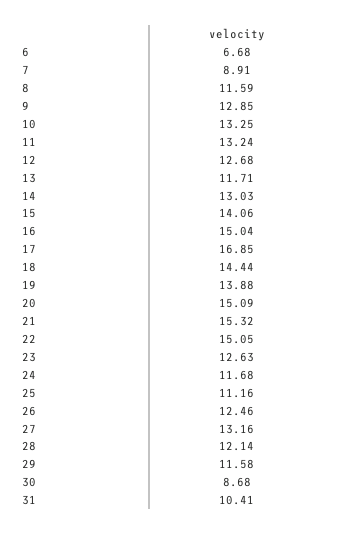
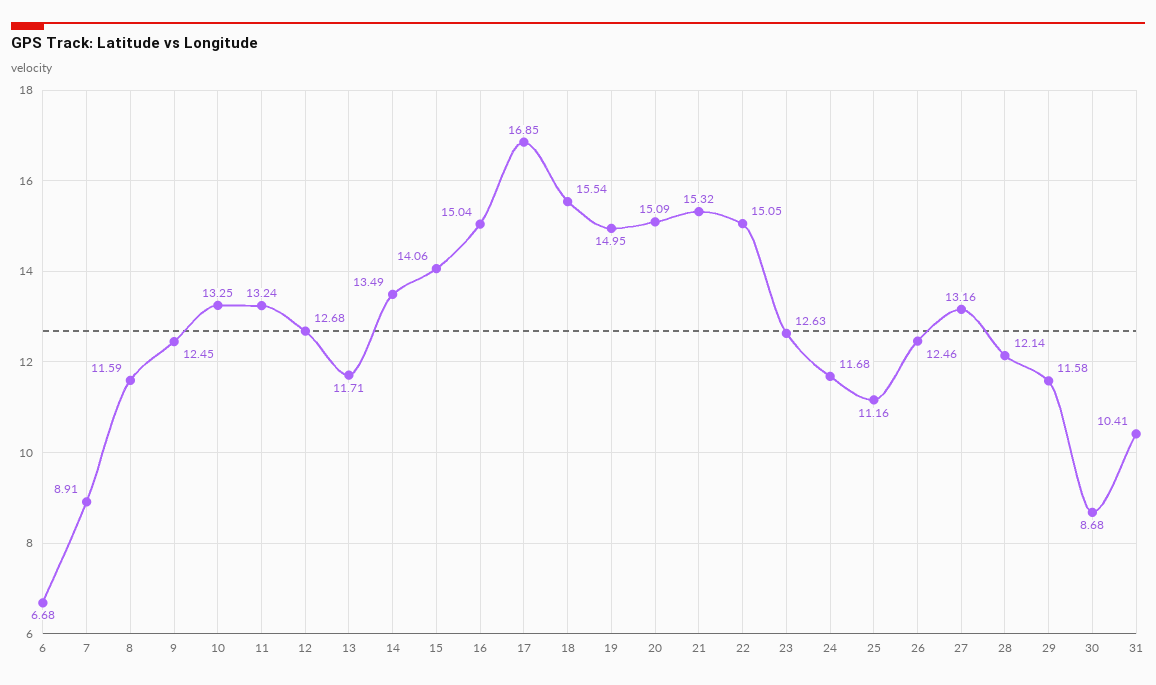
9: 12.85 -> 12.45
14: 13.03 -> 13.49
18: 14.44 -> 15.54
19: 13.88 -> 14.95

